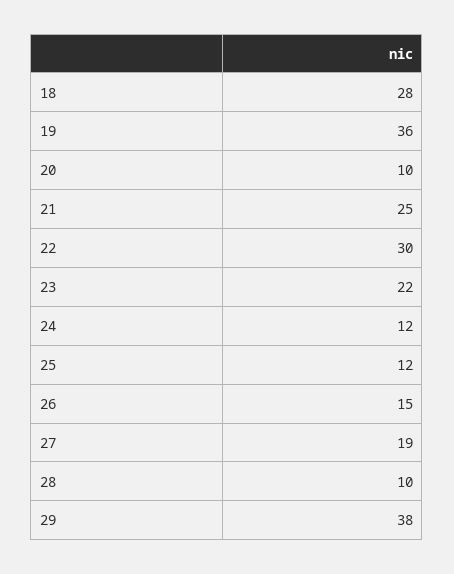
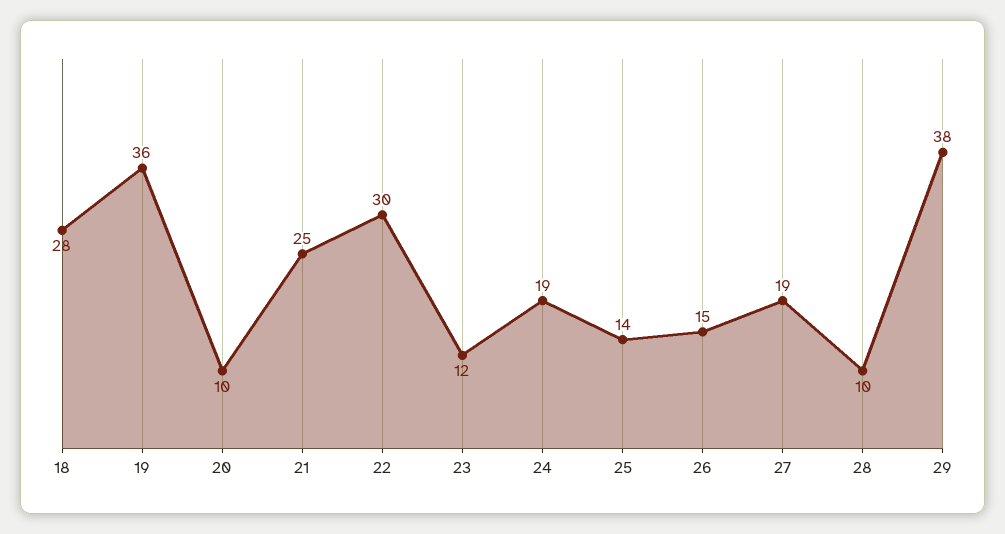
23: 22 -> 12
24: 12 -> 19
25: 12 -> 14

